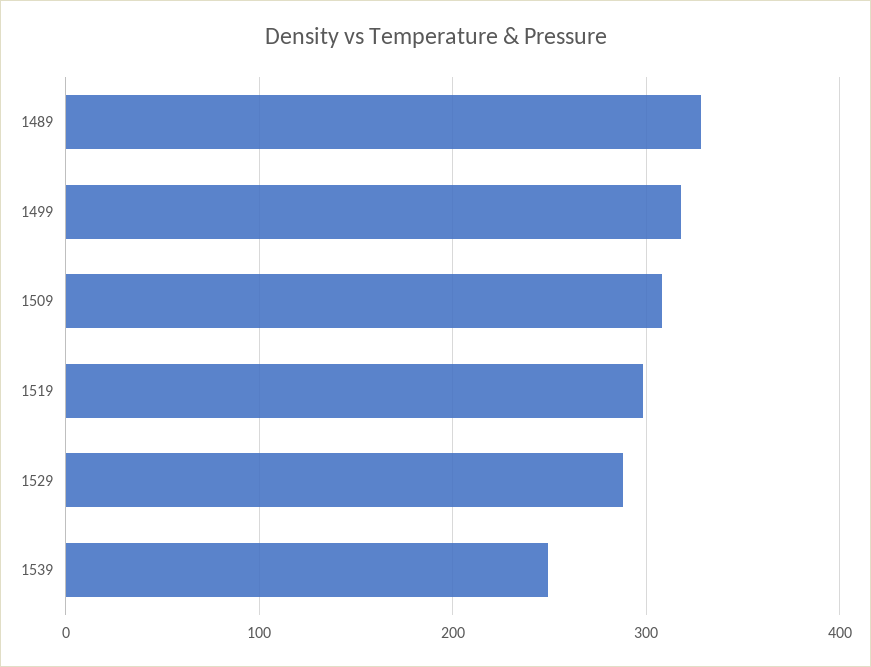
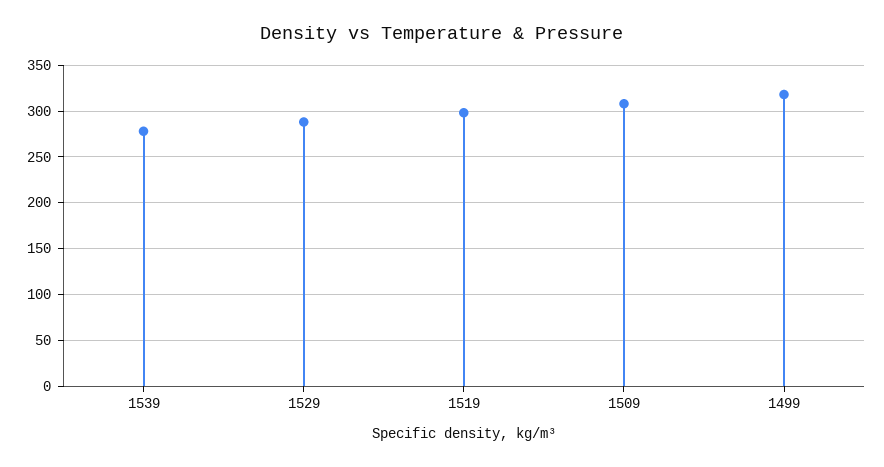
1489: 330 -> none
1539: 250 -> 280

